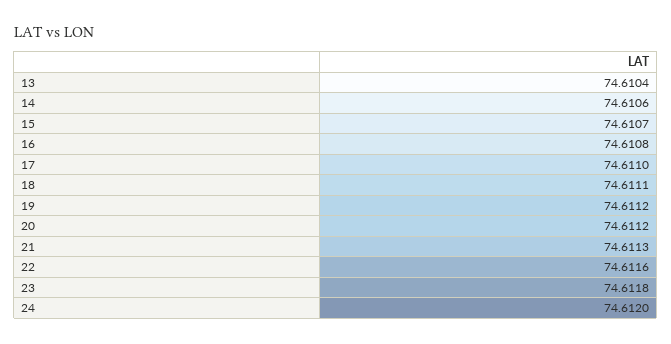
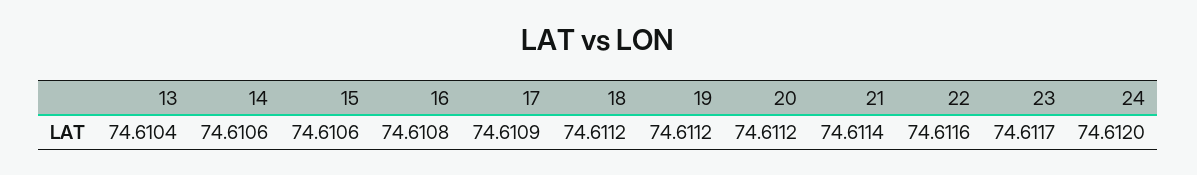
15: 74.6107 -> 74.6106
17: 74.611 -> 74.6109
18: 74.6111 -> 74.6112
21: 74.6113 -> 74.6114
23: 74.6118 -> 74.6117

